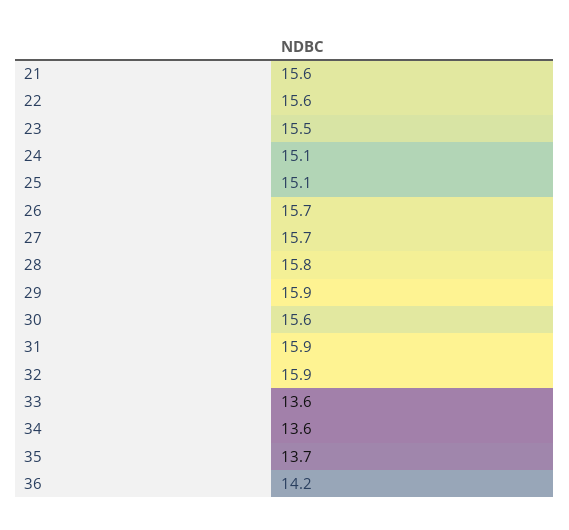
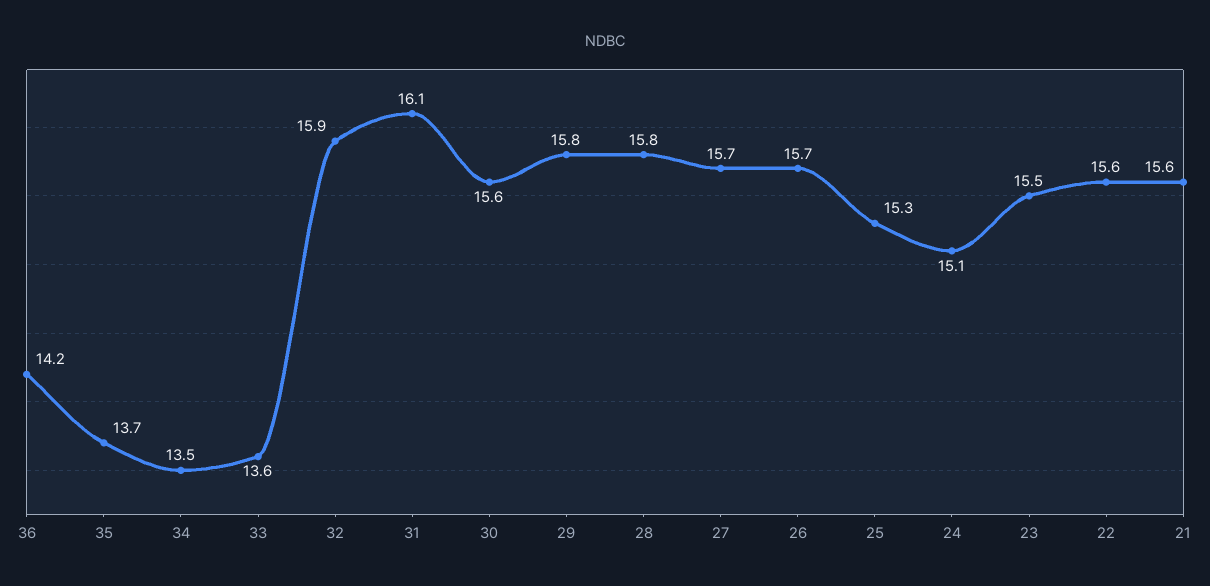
25: 15.1 -> 15.3
29: 15.9 -> 15.8
31: 15.9 -> 16.1
34: 13.6 -> 13.5

